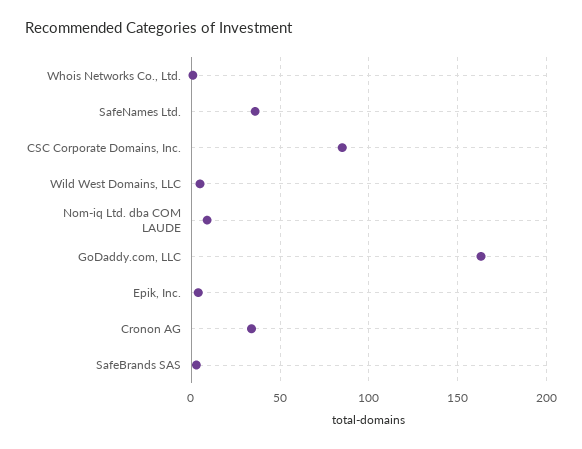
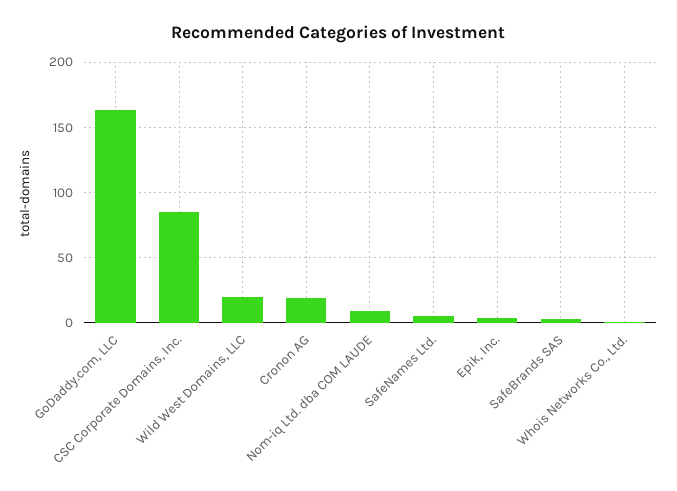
SafeNames Ltd.: 35 -> 5
Wild West Domains, LLC: 5 -> 20
Cronon AG: 35 -> 20

